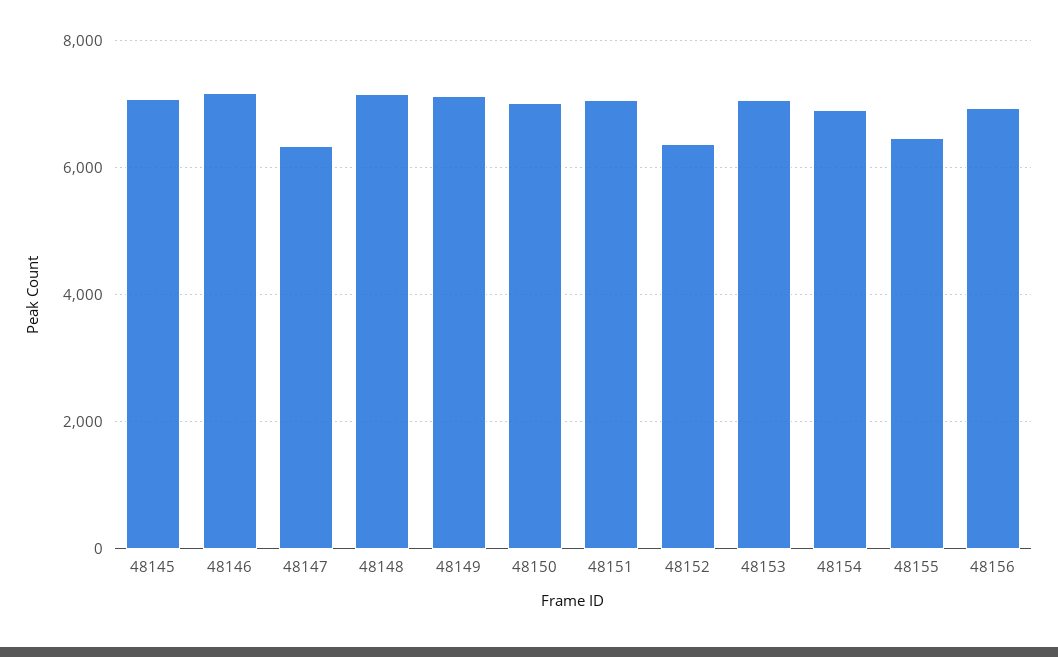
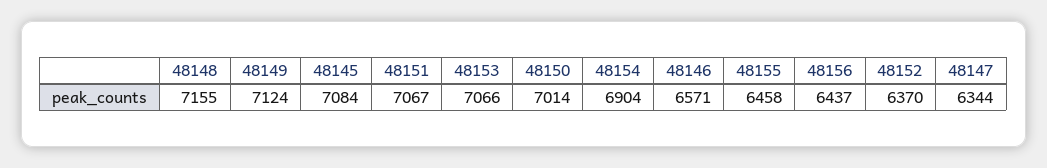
48146: 7200 -> 6571
48156: 7000 -> 6437

